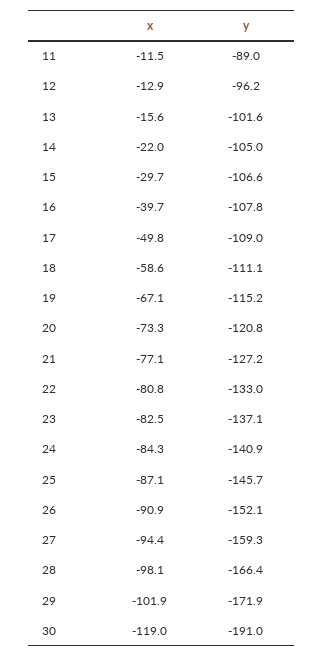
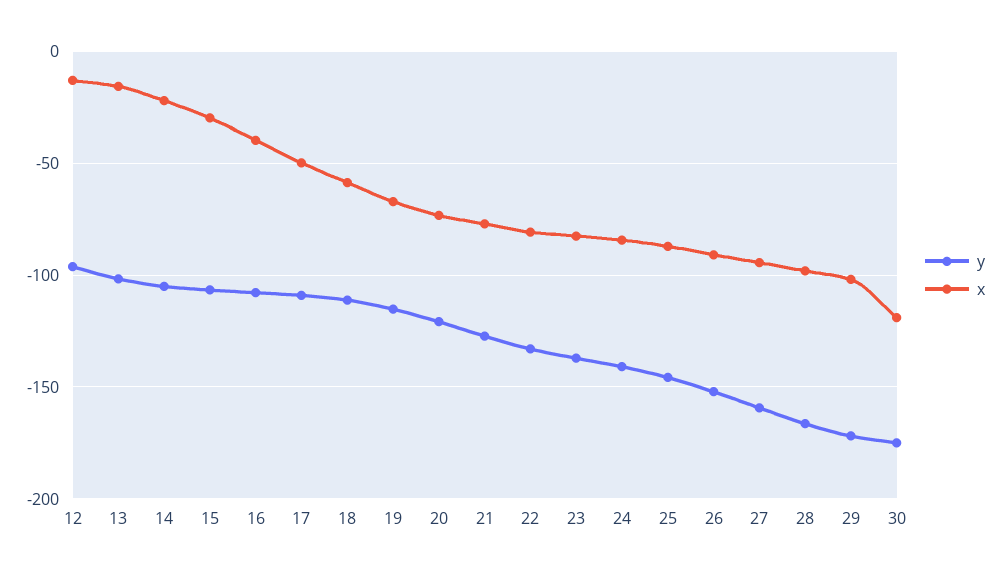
x, 11: -11.5 -> none
y, 11: -89 -> none
y, 30: -191 -> -175

